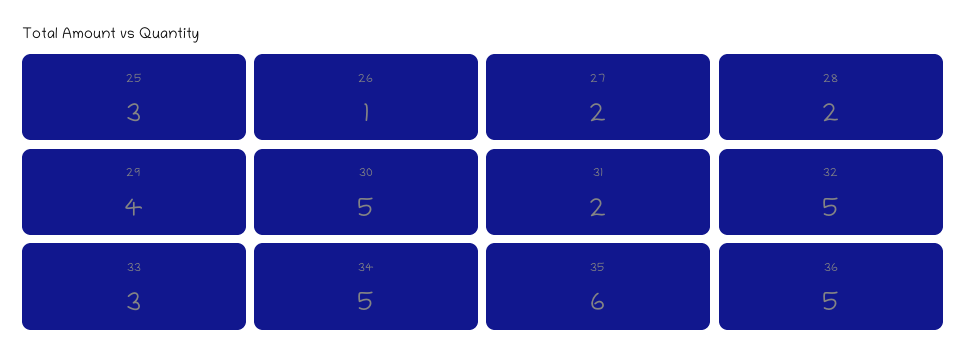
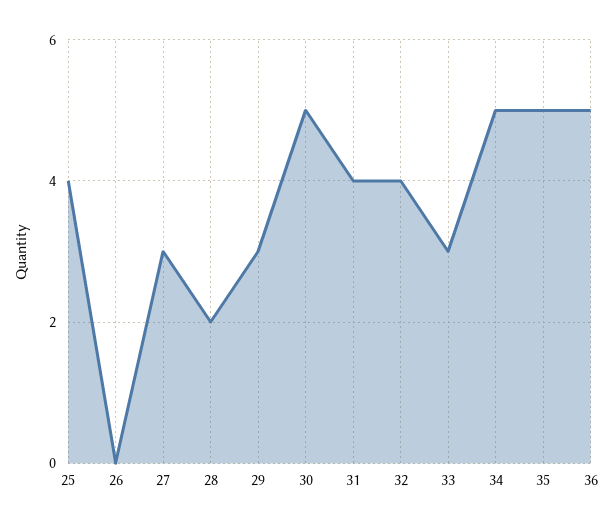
25: 3 -> 4
26: 1 -> 0
27: 2 -> 3
29: 4 -> 3
31: 2 -> 4
32: 5 -> 4
35: 6 -> 5

